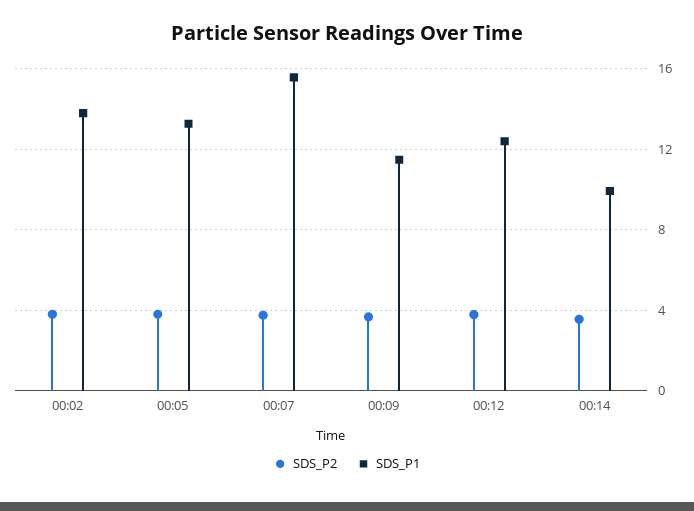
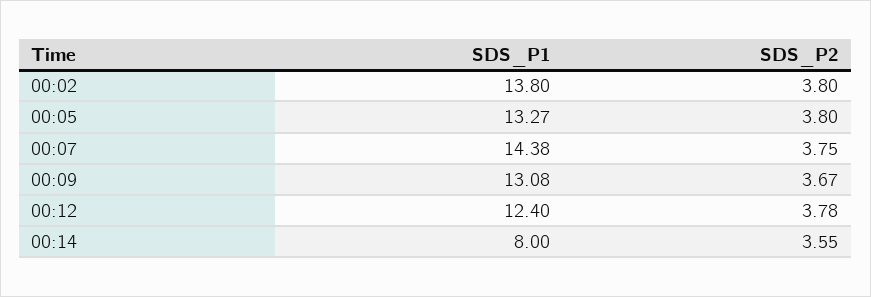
SDS_P1, 00:07: 15.5 -> 14.38
SDS_P1, 00:09: 11.5 -> 13.08
SDS_P1, 00:14: 10 -> 8

